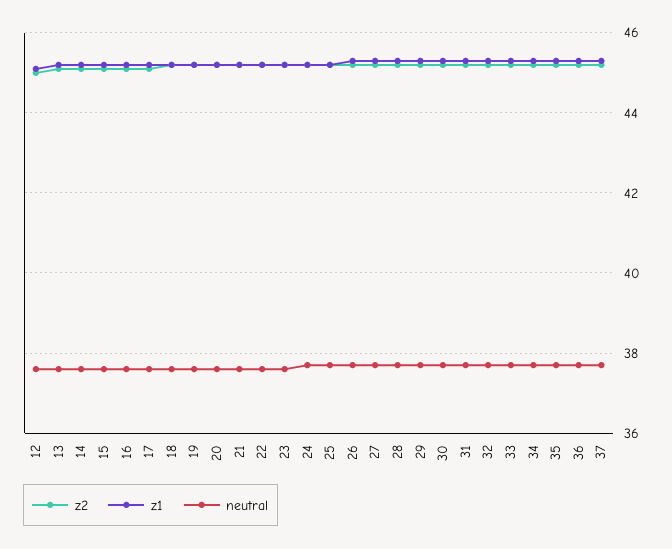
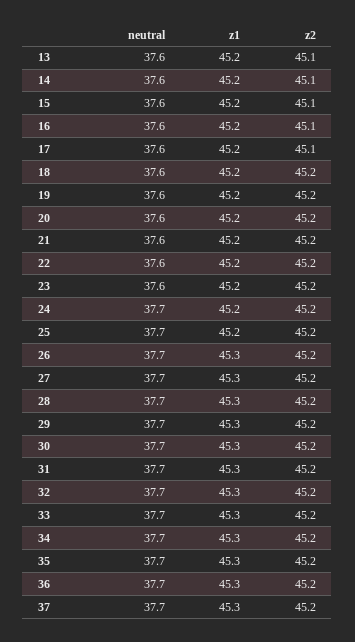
z2, 12: 45 -> none
z1, 12: 45 -> none
neutral, 12: 37.5 -> none

